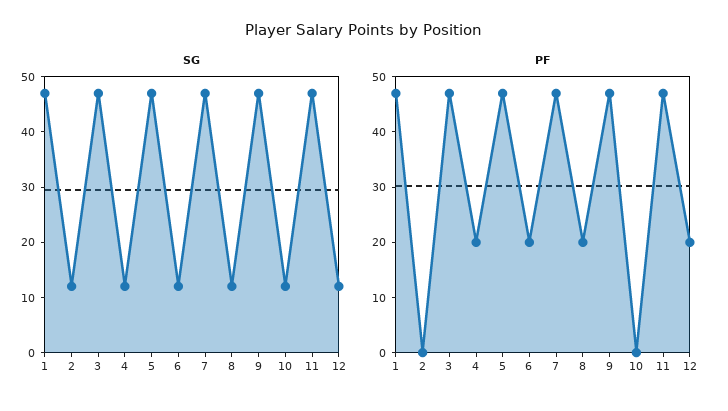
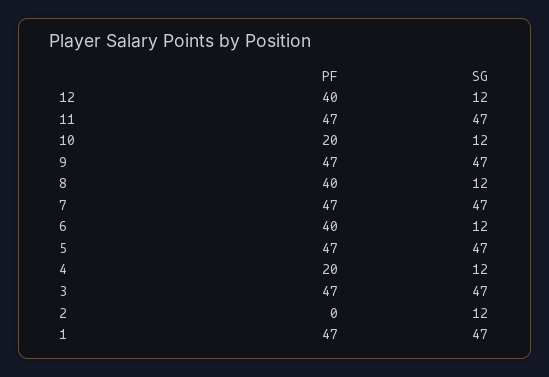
PF, 6: 20 -> 40
PF, 8: 20 -> 40
PF, 10: 0 -> 20
PF, 12: 20 -> 40

